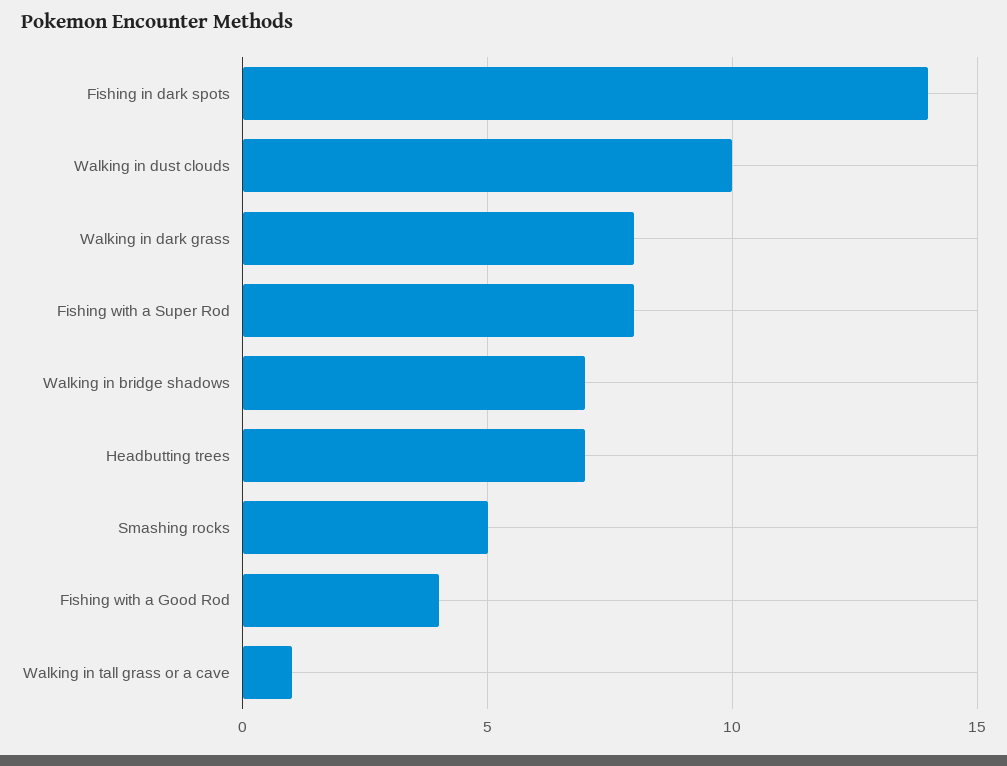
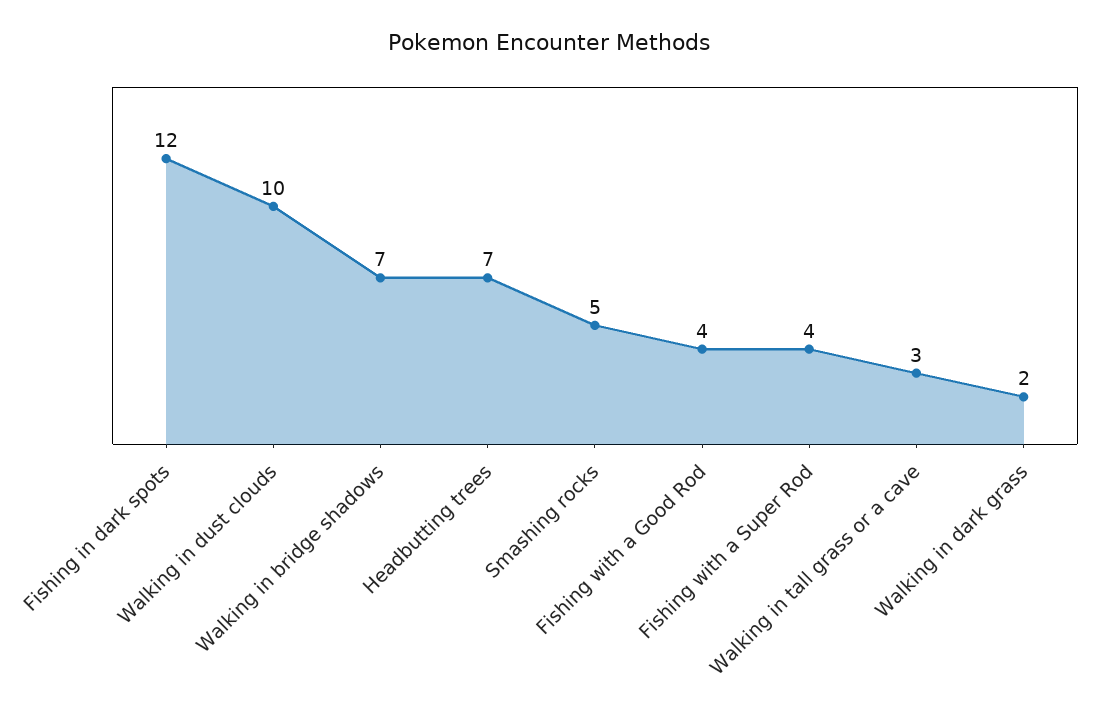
Fishing in dark spots: 14 -> 12
Walking in dark grass: 8 -> 2
Fishing with a Super Rod: 8 -> 4
Walking in tall grass or a cave: 1 -> 3

